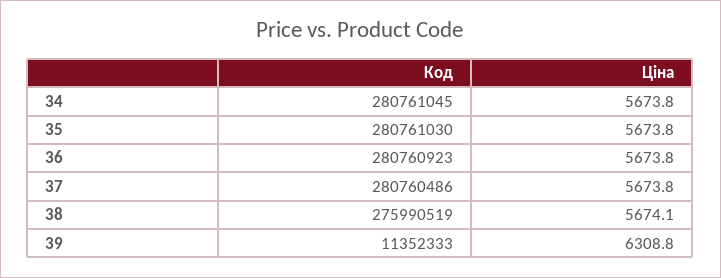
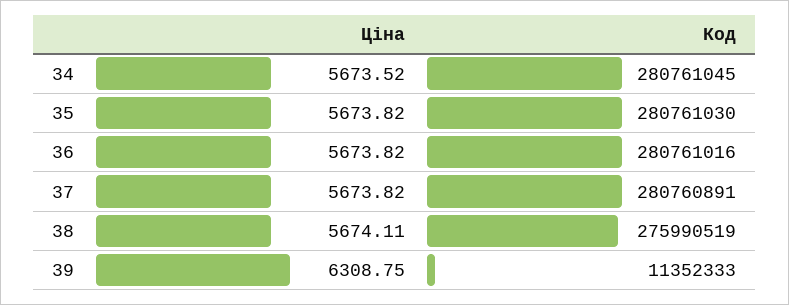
Ціна, 34: 5673.8 -> 5673.52
Код, 36: 280760923 -> 280761016
Код, 37: 280760486 -> 280760891

